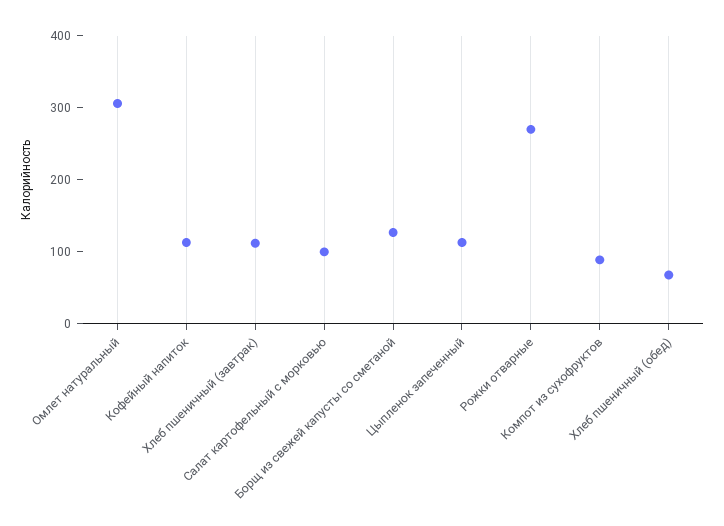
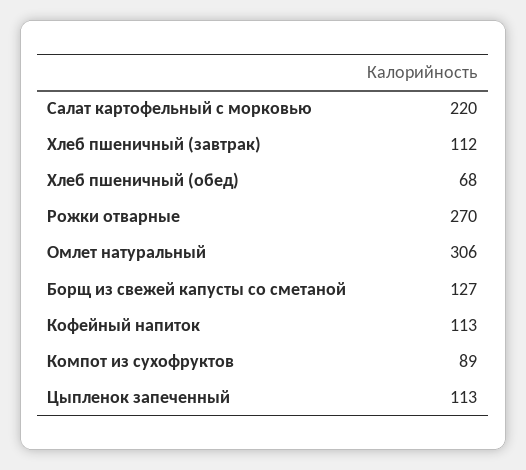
Салат картофельный с морковью: 100 -> 220

